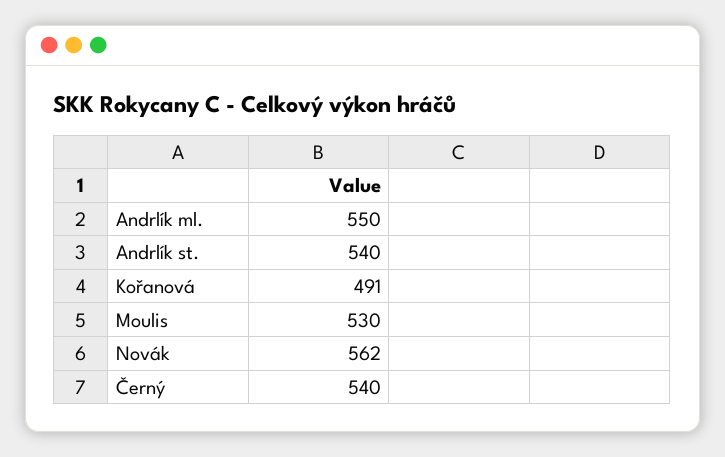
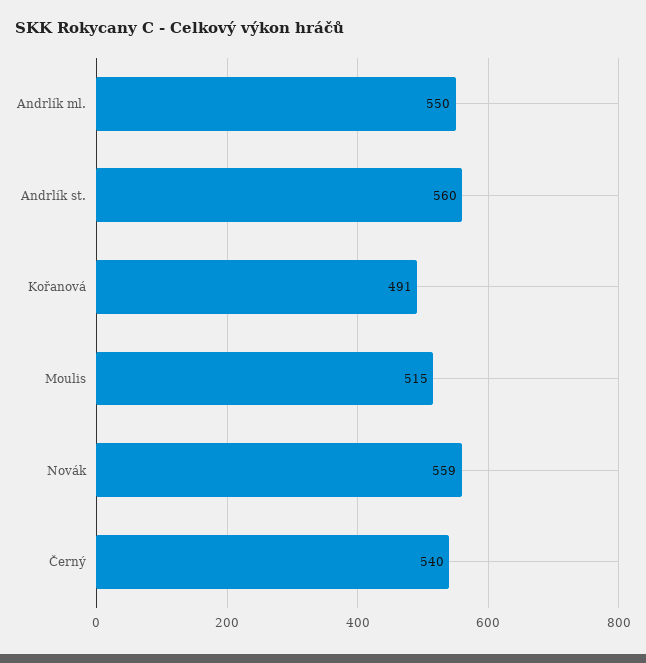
Andrlík st.: 540 -> 560
Moulis: 530 -> 515
Novák: 562 -> 559

